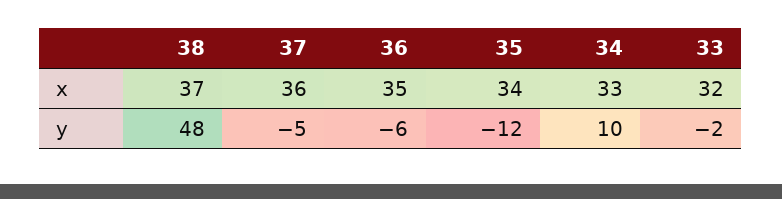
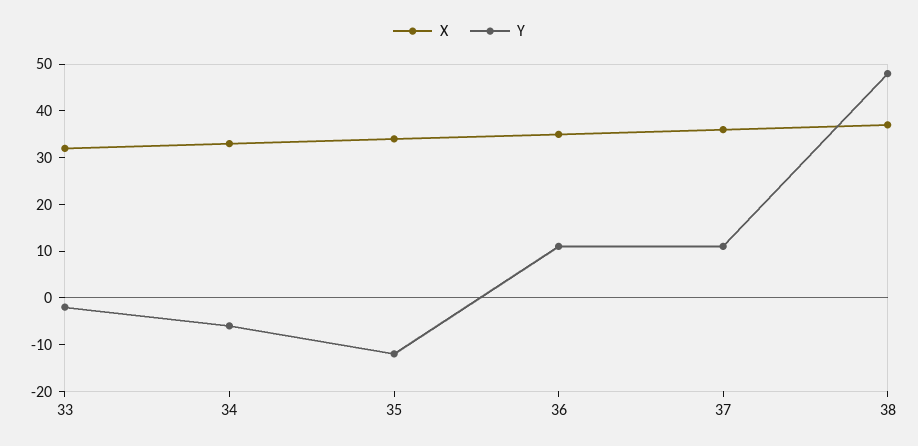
y, 37: -5 -> 10
y, 36: -6 -> 10
y, 34: 10 -> -5

